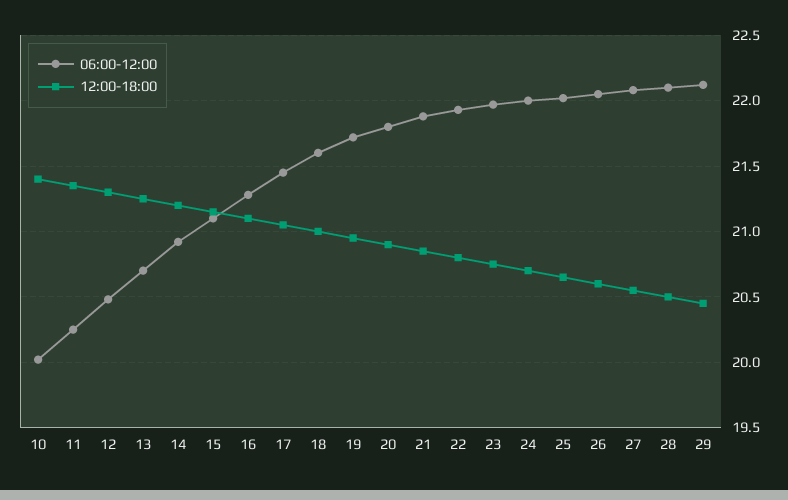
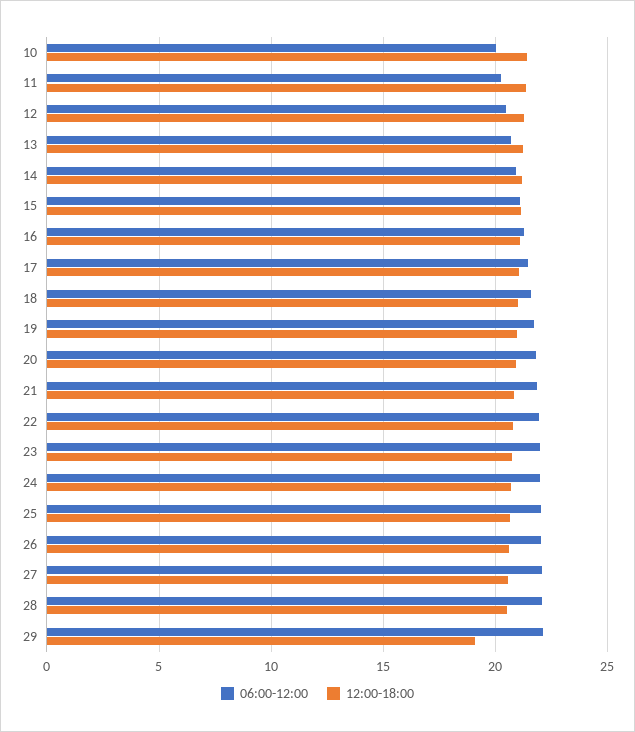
12:00-18:00, 29: 20.45 -> 19

